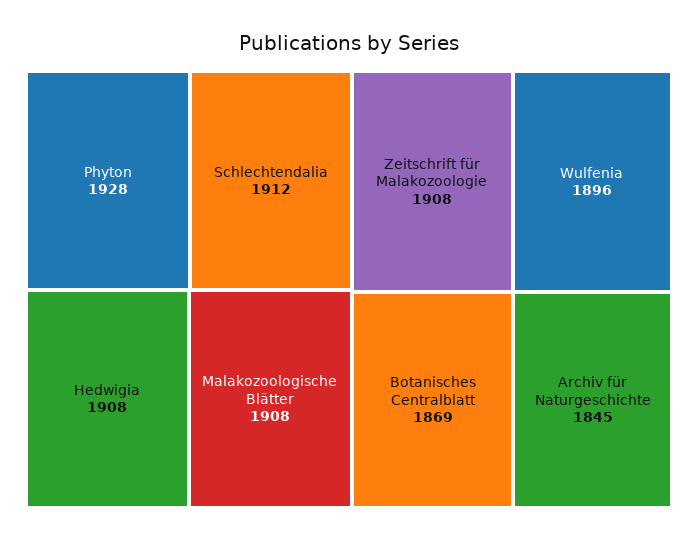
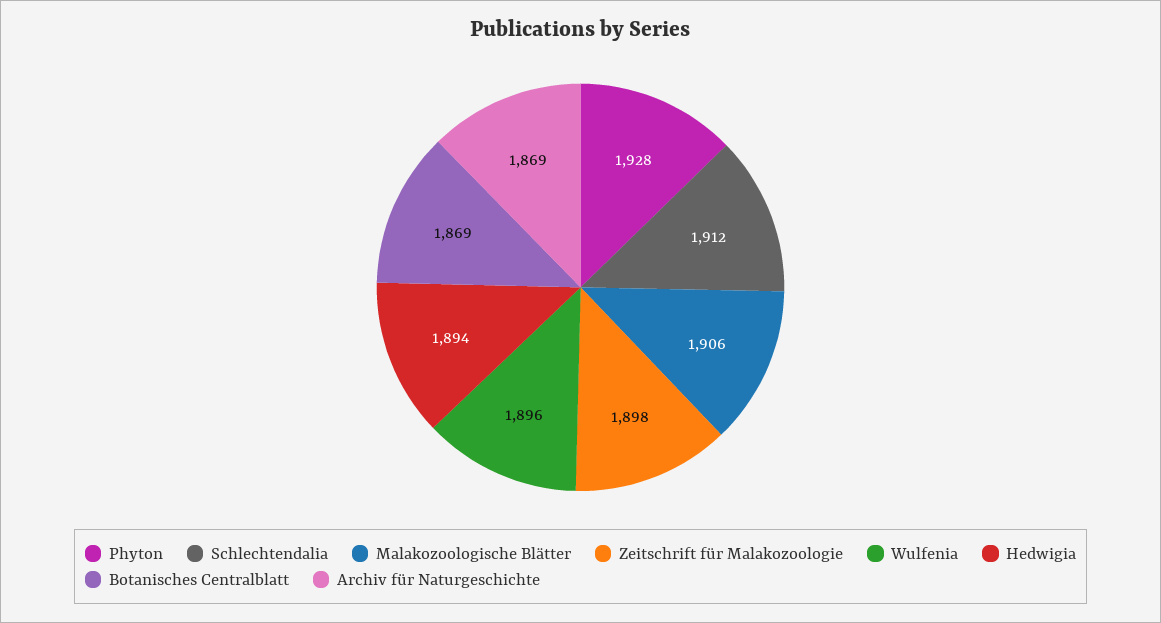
Hedwigia: 1908 -> 1894
Malakozoologische Blätter: 1908 -> 1906
Zeitschrift für Malakozoologie: 1908 -> 1898
Archiv für Naturgeschichte: 1845 -> 1869

